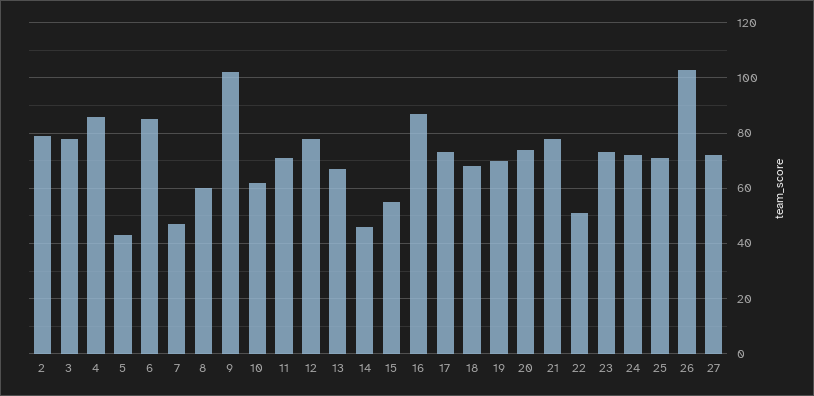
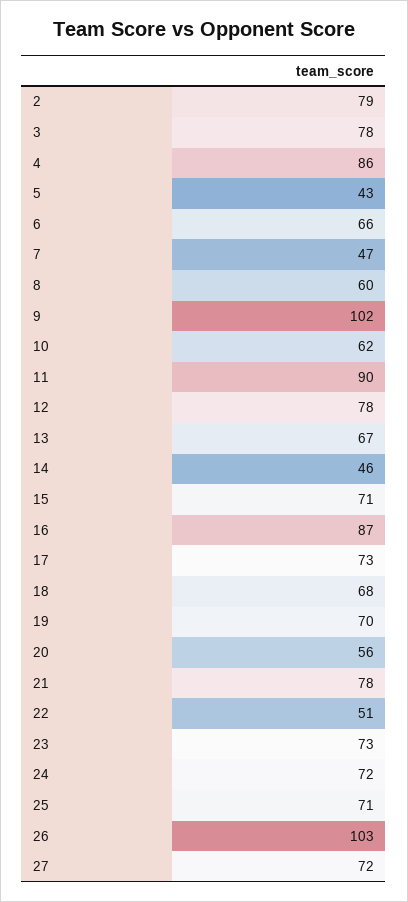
6: 85 -> 66
11: 70 -> 90
15: 55 -> 71
20: 75 -> 56

